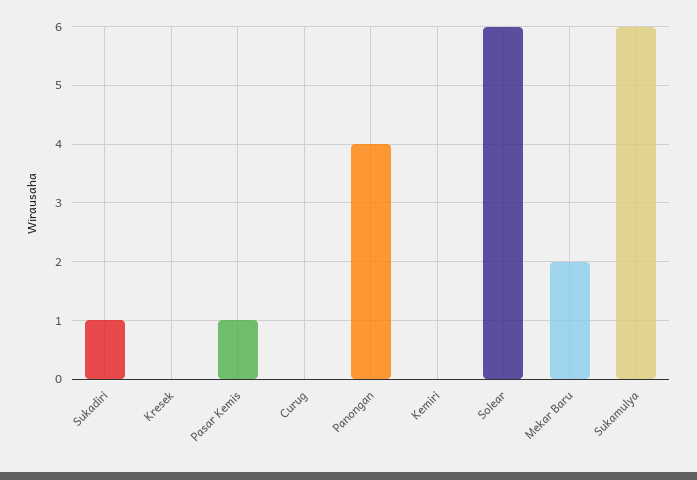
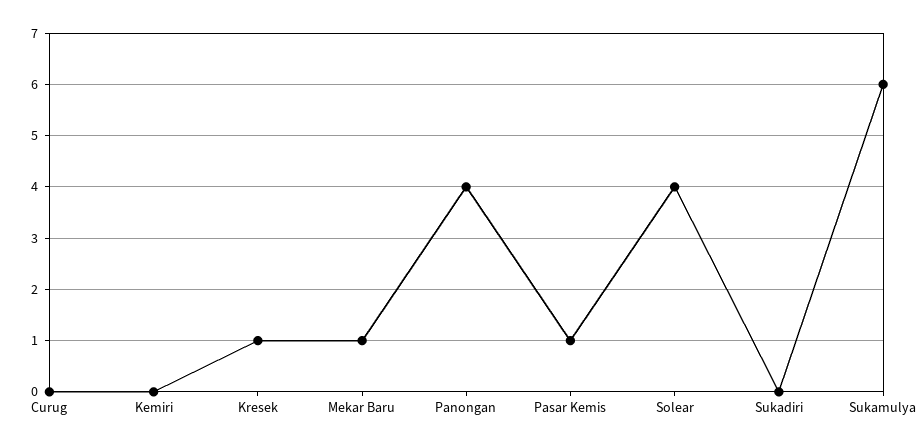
Sukadiri: 1 -> 0
Kresek: 0 -> 1
Solear: 6 -> 4
Mekar Baru: 2 -> 1

